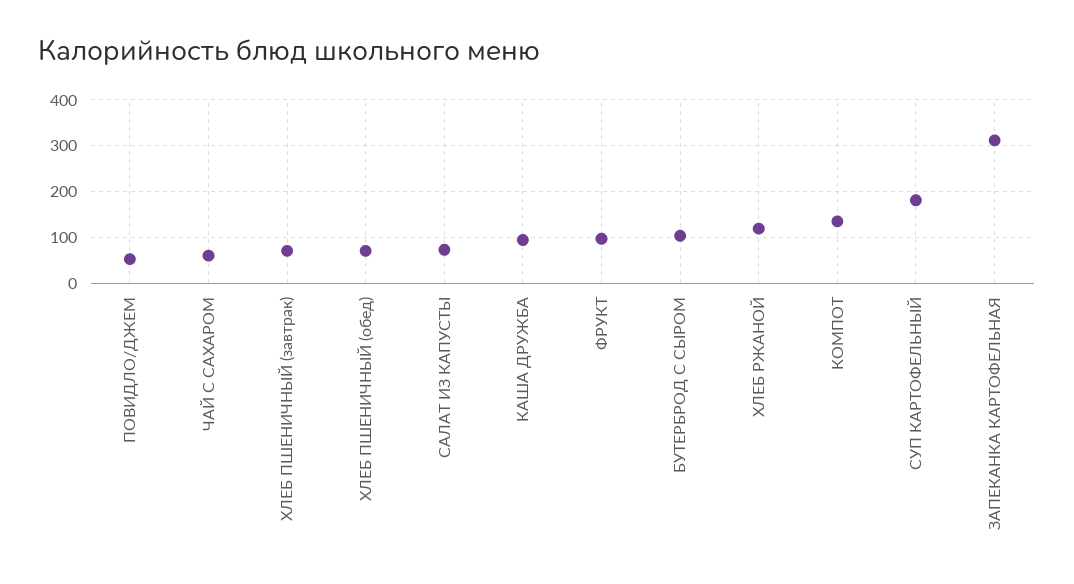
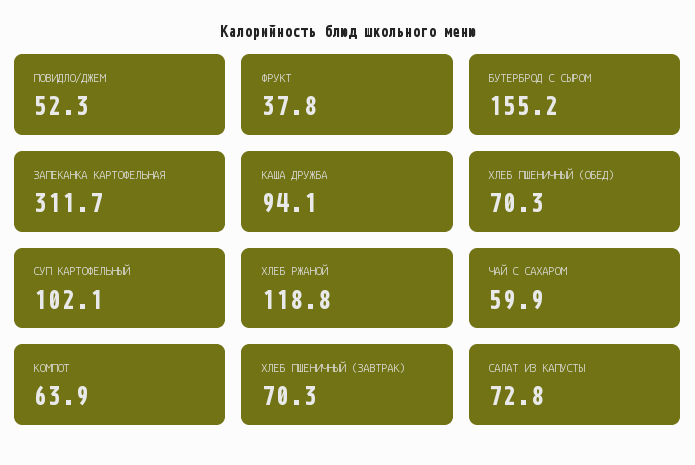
ФРУКТ: 100 -> 37.8
БУТЕРБРОД С СЫРОМ: 100 -> 155.2
КОМПОТ: 140 -> 63.9
СУП КАРТОФЕЛЬНЫЙ: 180 -> 102.1

